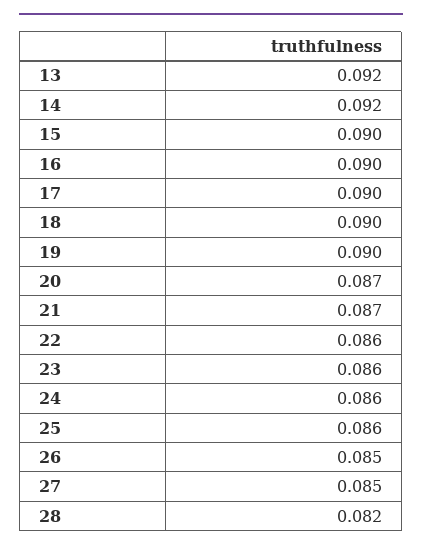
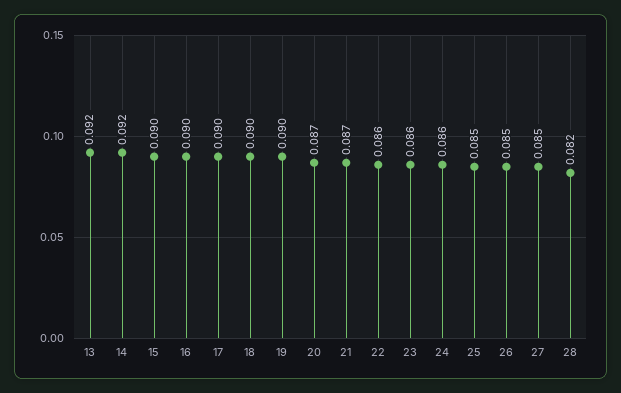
25: 0.086 -> 0.085

